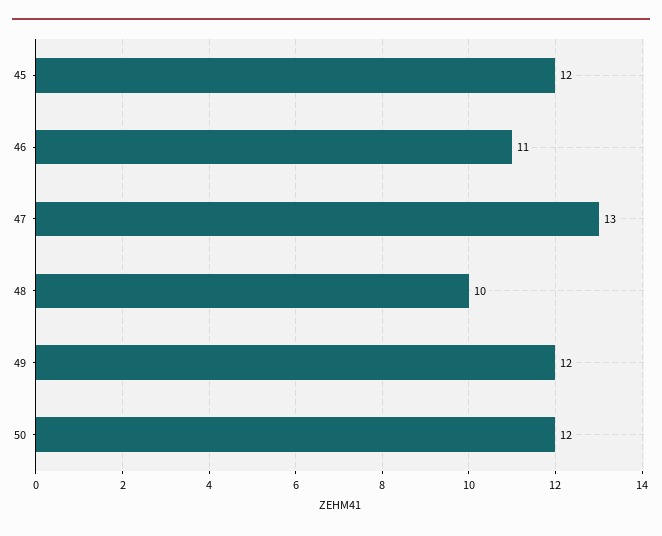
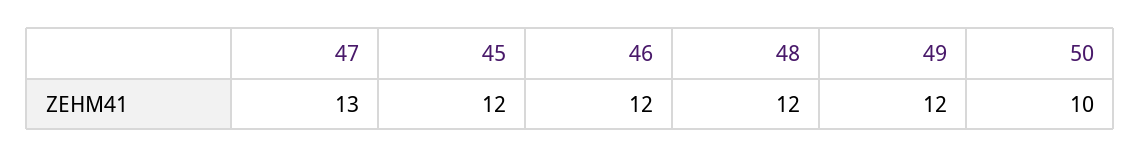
46: 11 -> 12
48: 10 -> 12
50: 12 -> 10

